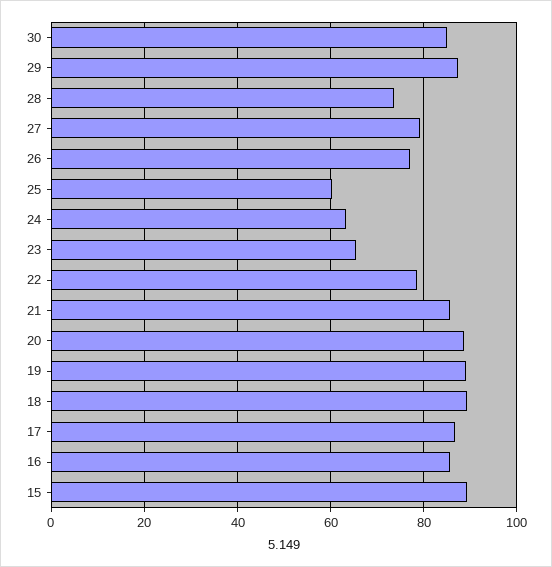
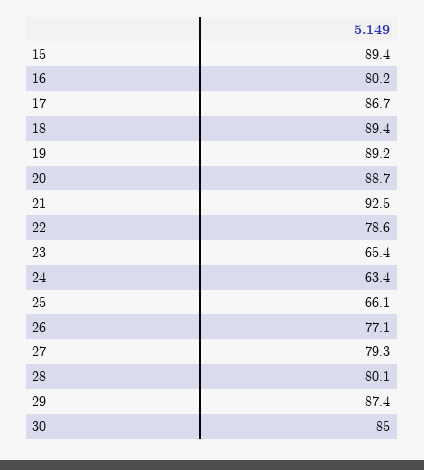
28: 74 -> 80.1
25: 60 -> 66.1
21: 86 -> 92.5
16: 86 -> 80.2

